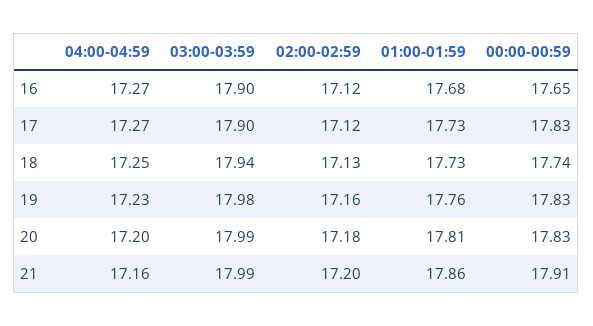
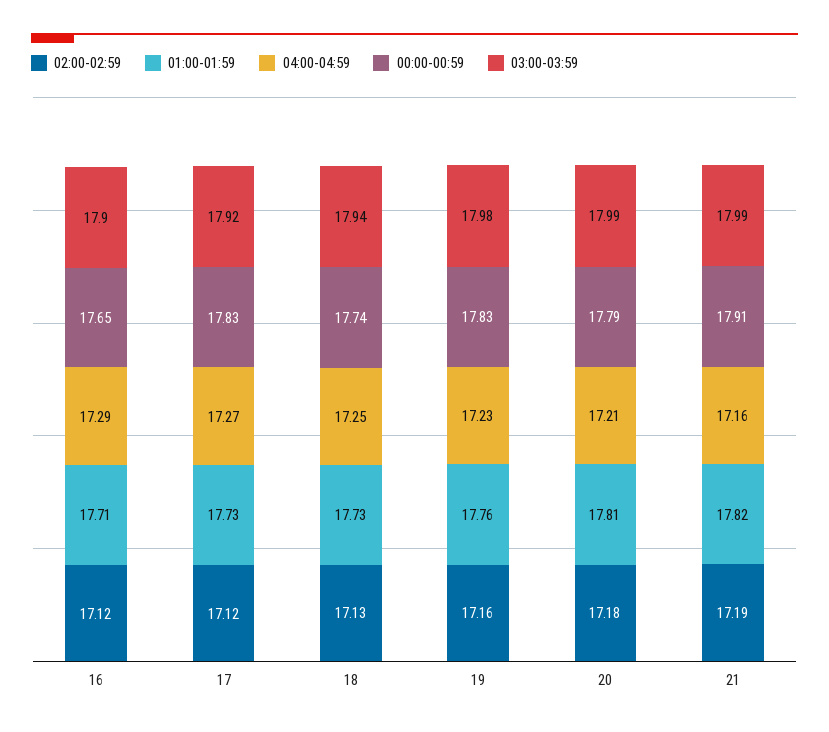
04:00-04:59, 16: 17.27 -> 17.29
01:00-01:59, 16: 17.68 -> 17.71
03:00-03:59, 17: 17.9 -> 17.92
04:00-04:59, 20: 17.2 -> 17.21
00:00-00:59, 20: 17.83 -> 17.79
02:00-02:59, 21: 17.2 -> 17.19
01:00-01:59, 21: 17.86 -> 17.82

